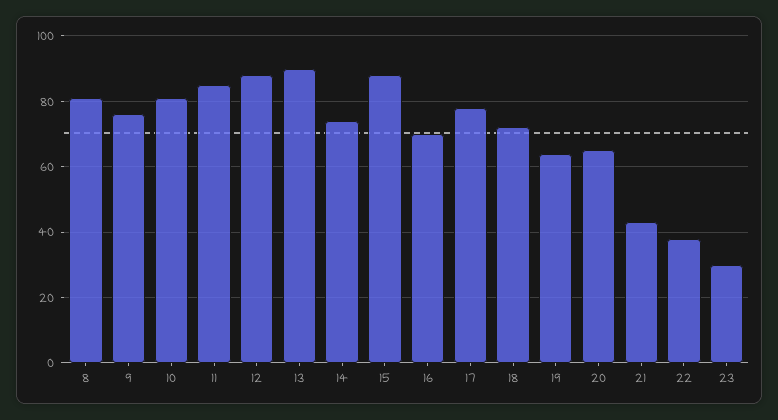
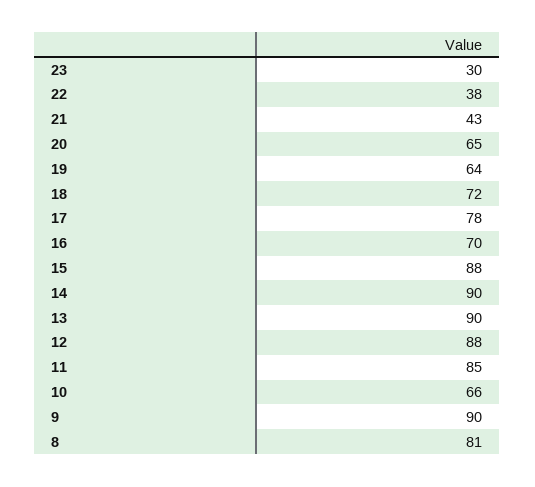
9: 75 -> 90
10: 80 -> 66
14: 75 -> 90

